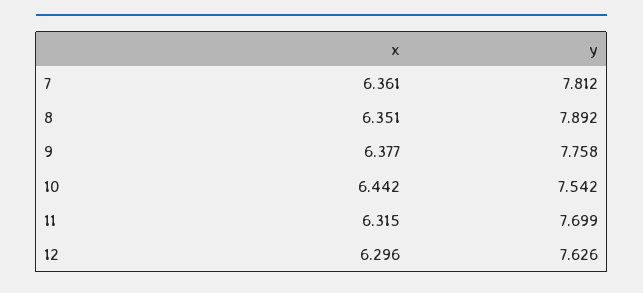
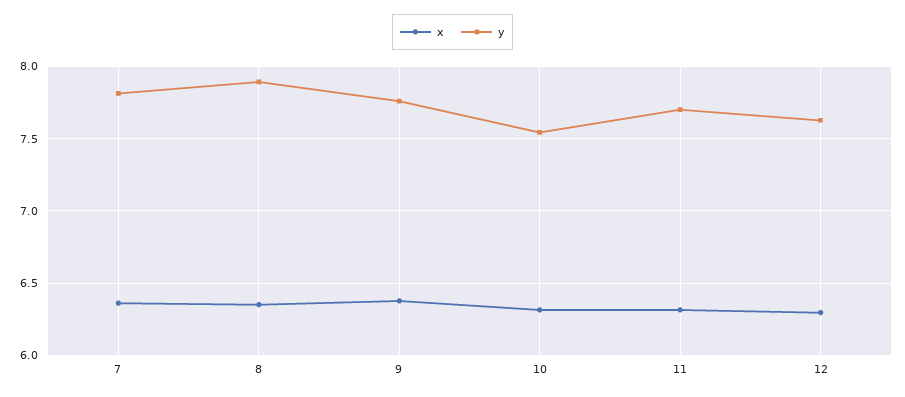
x, 10: 6.442 -> 6.3

